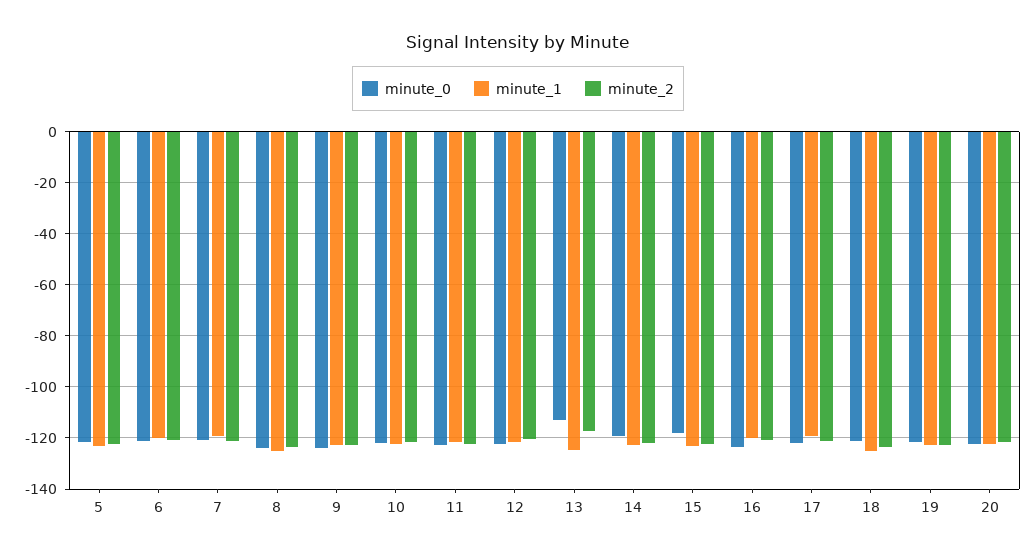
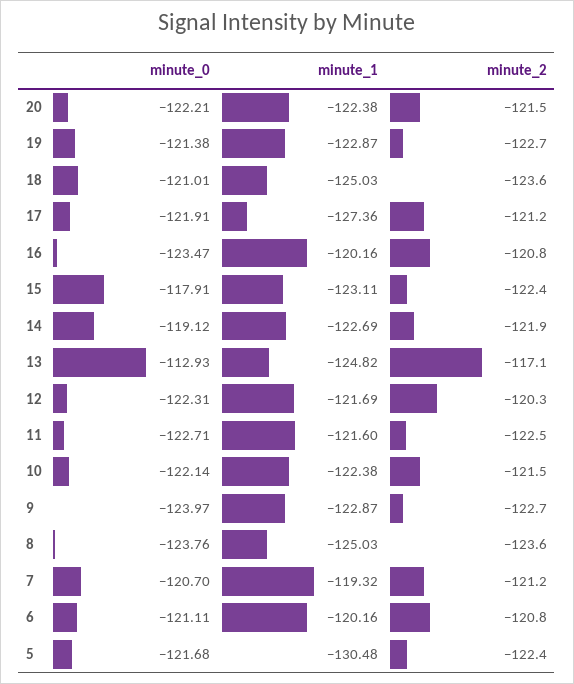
minute_1, 5: -122.5 -> -130.48
minute_1, 17: -120 -> -127.36

